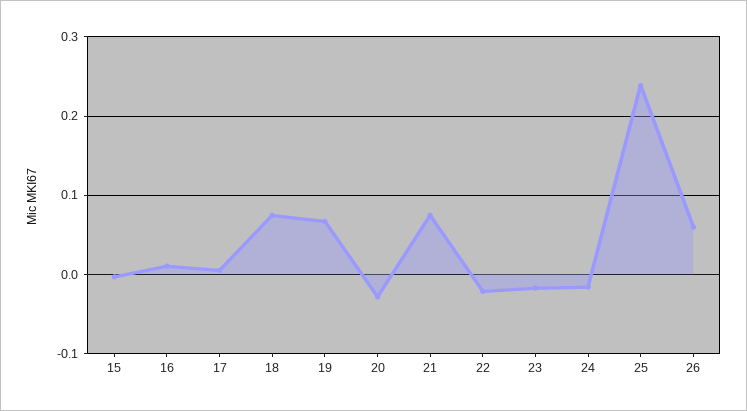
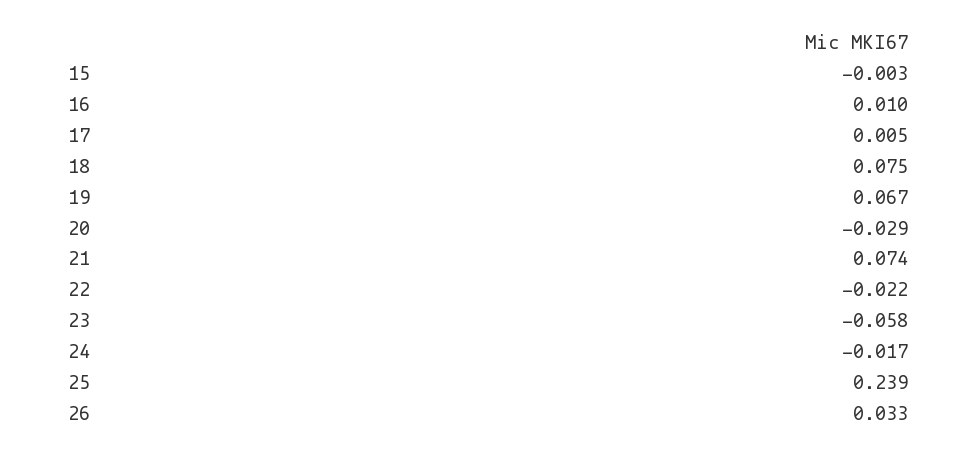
23: -0.02 -> -0.058
26: 0.06 -> 0.033

